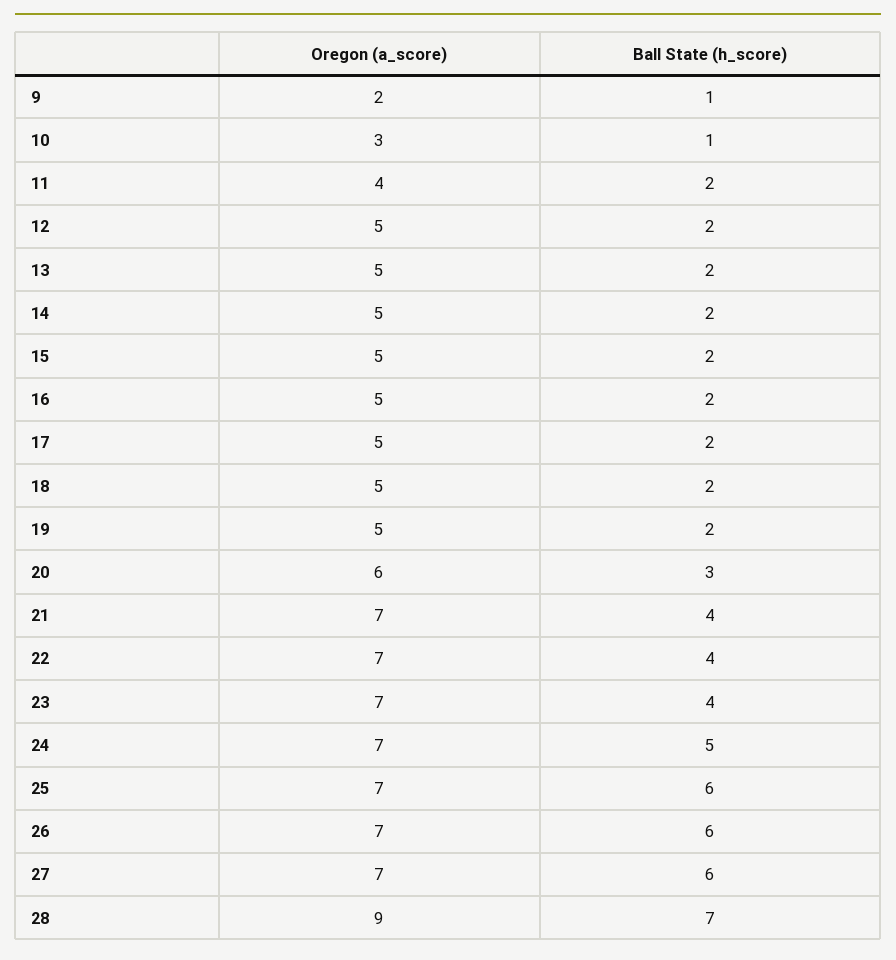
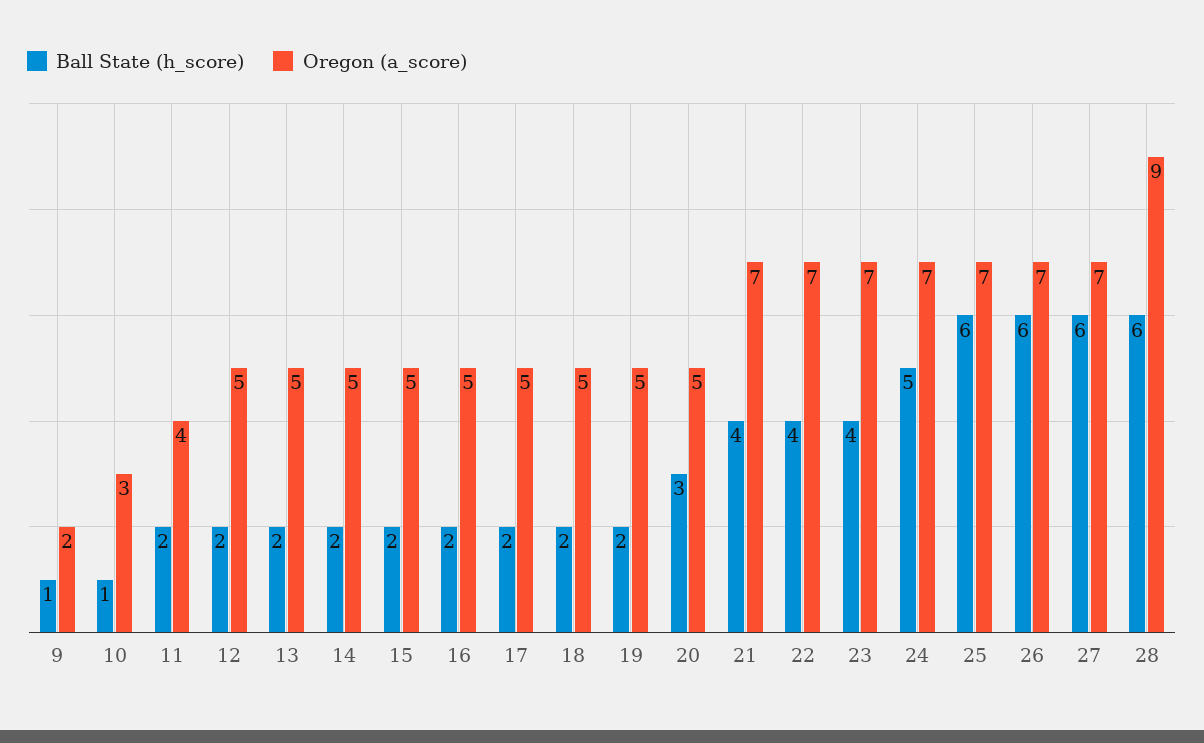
Oregon (a_score), 20: 6 -> 5
Ball State (h_score), 28: 7 -> 6

